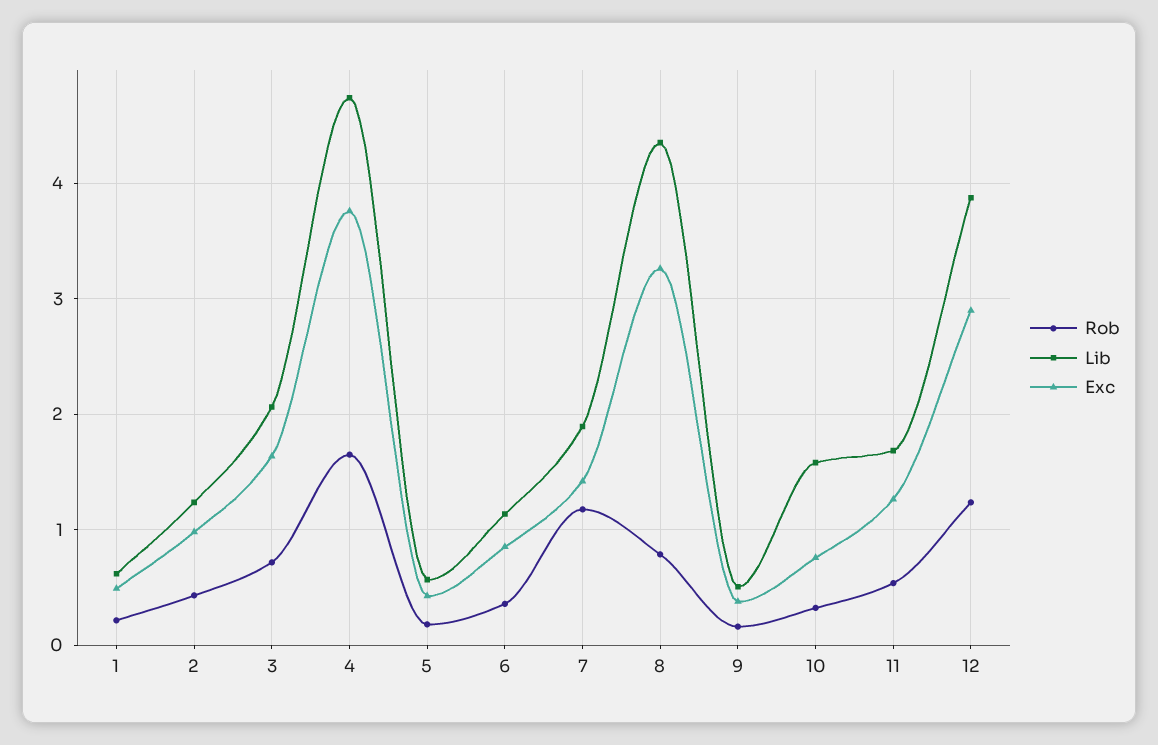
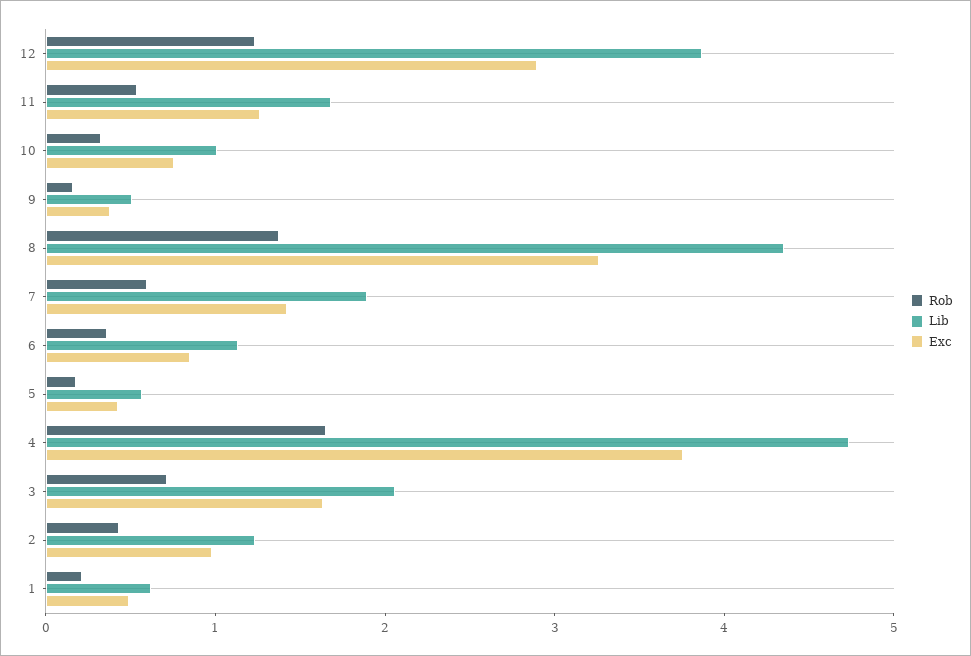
Rob, 7: 1.2 -> 0.6
Rob, 8: 0.8 -> 1.4
Lib, 10: 1.6 -> 1

